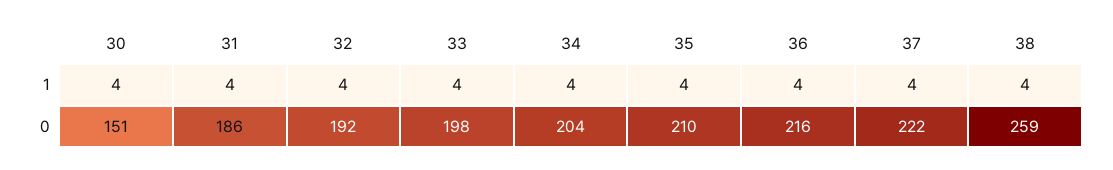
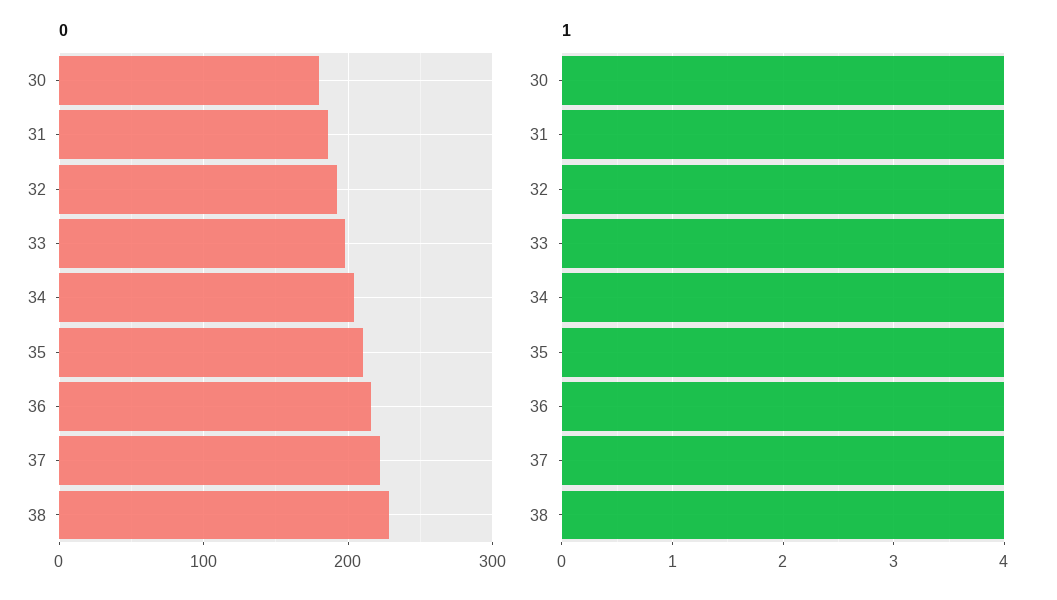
0, 30: 151 -> 180
0, 38: 259 -> 230

